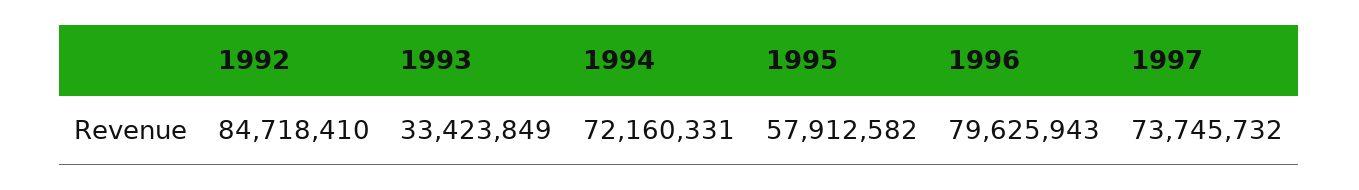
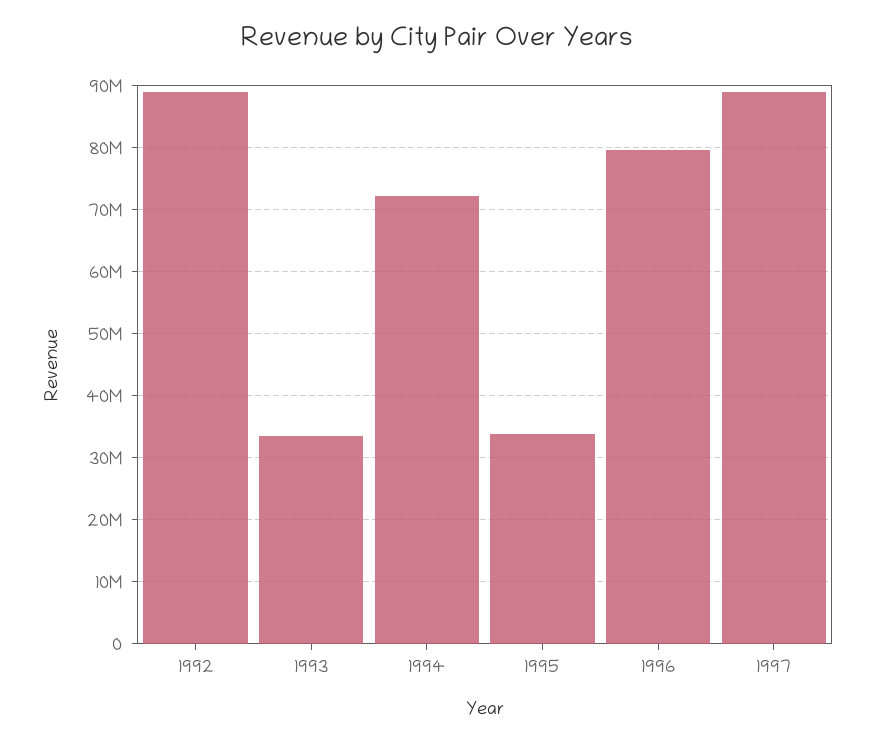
1992: 84718410 -> 89000000
1995: 57912582 -> 34000000
1997: 73745732 -> 89000000

